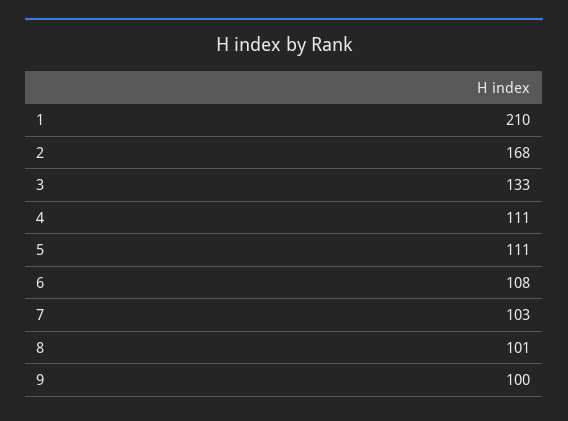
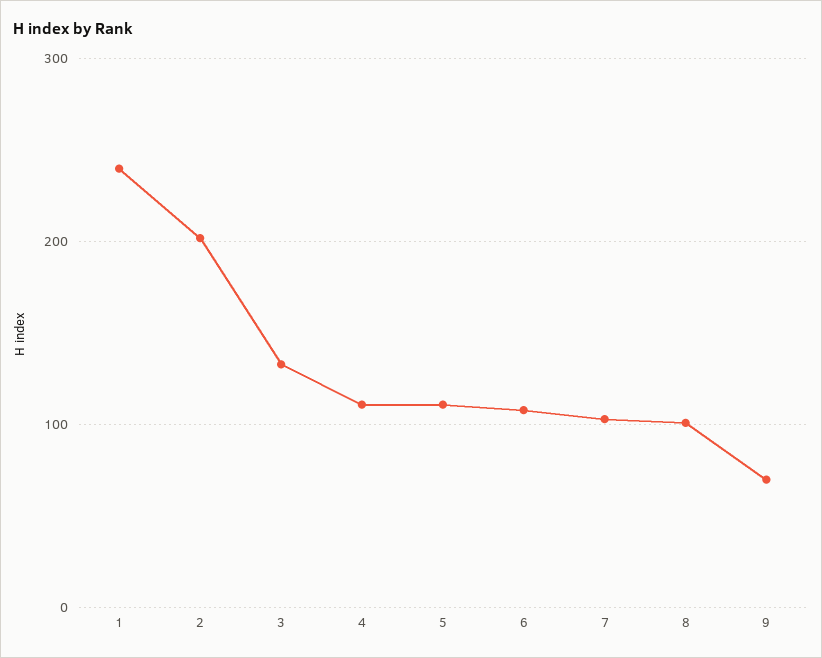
1: 210 -> 240
2: 168 -> 200
9: 100 -> 70

